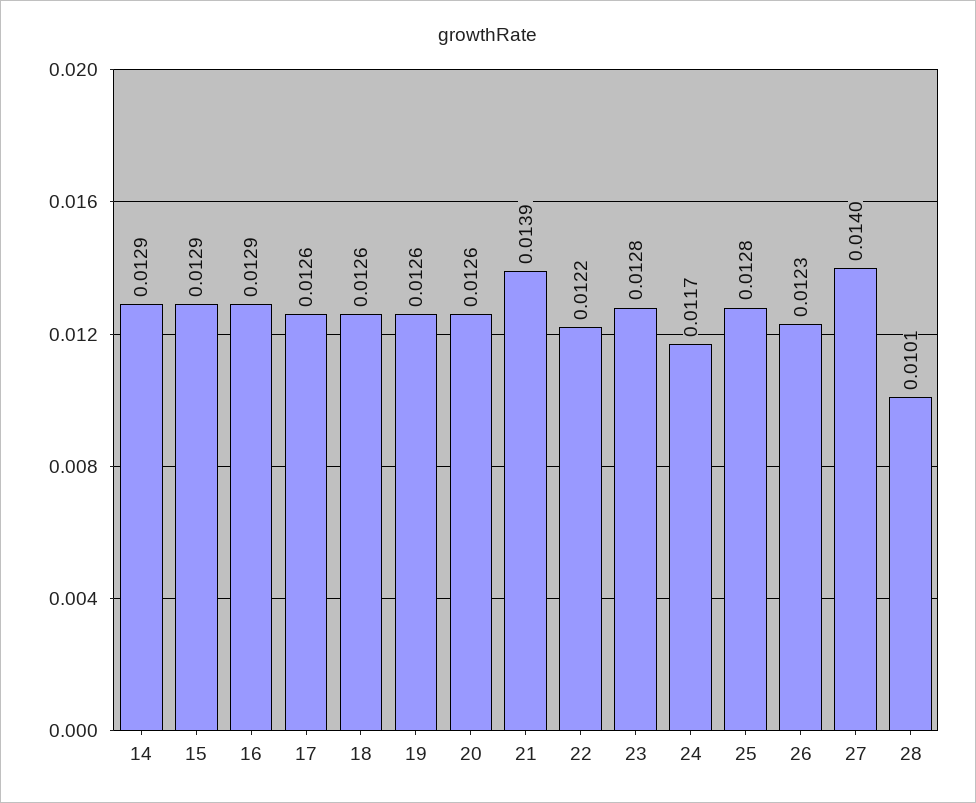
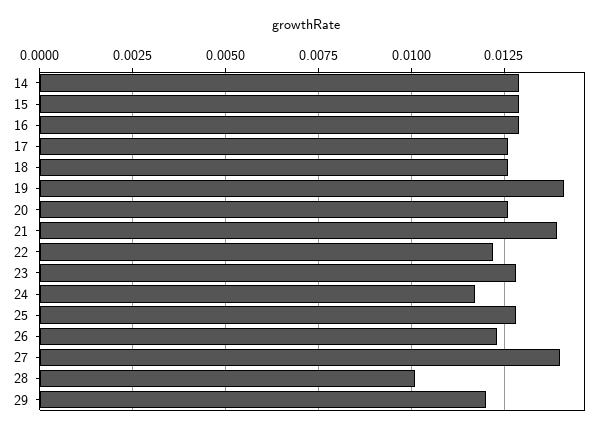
19: 0.0126 -> 0.014
29: none -> 0.012

